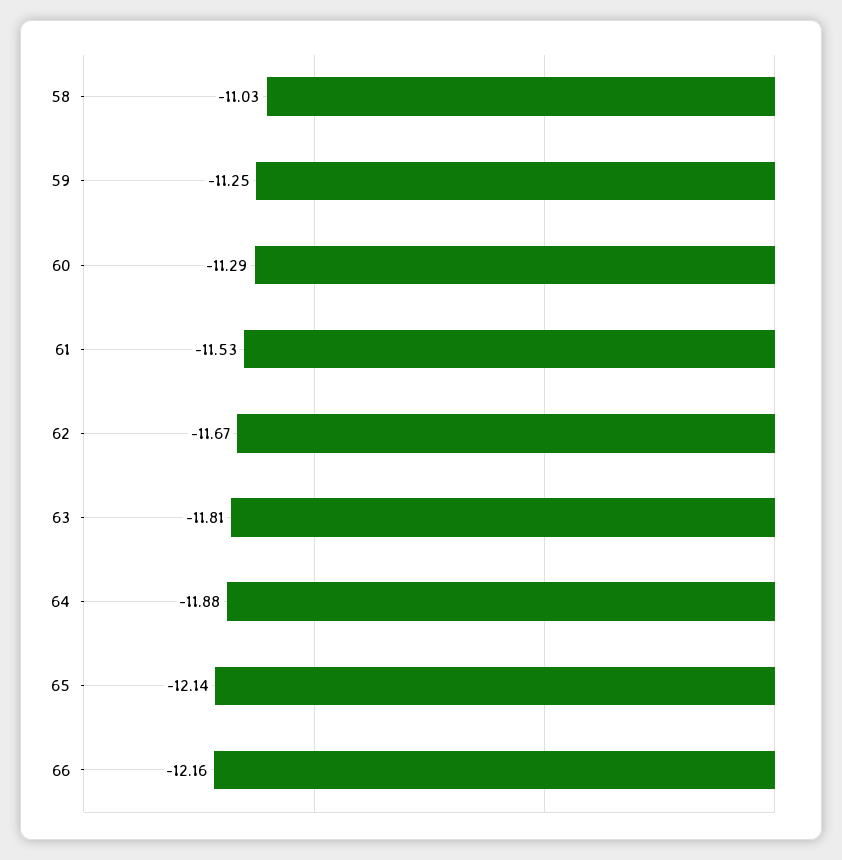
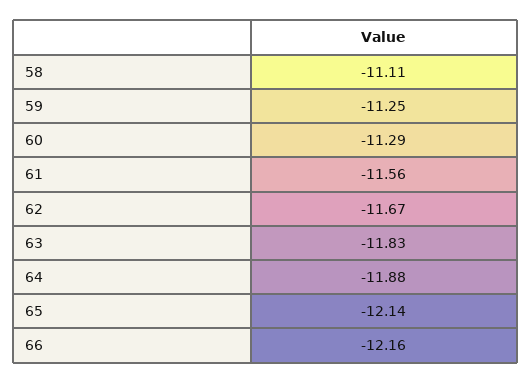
58: -11.03 -> -11.11
61: -11.53 -> -11.56
63: -11.81 -> -11.83

